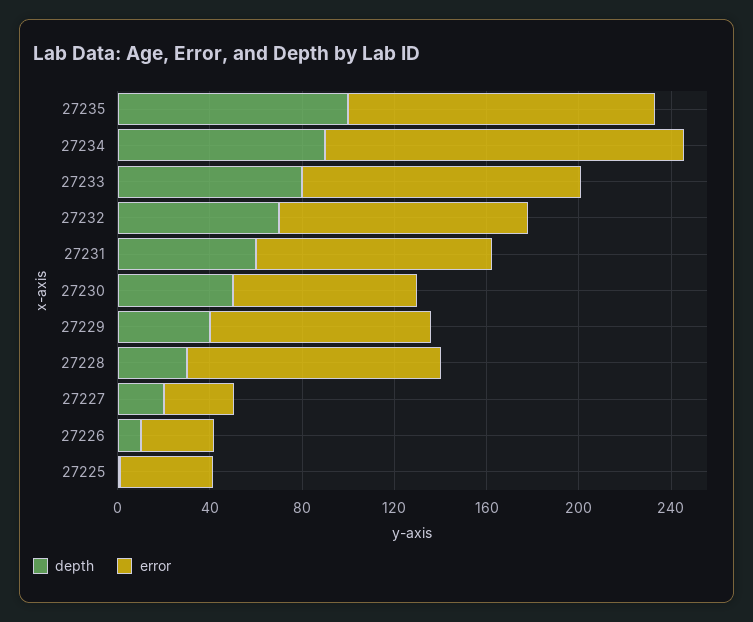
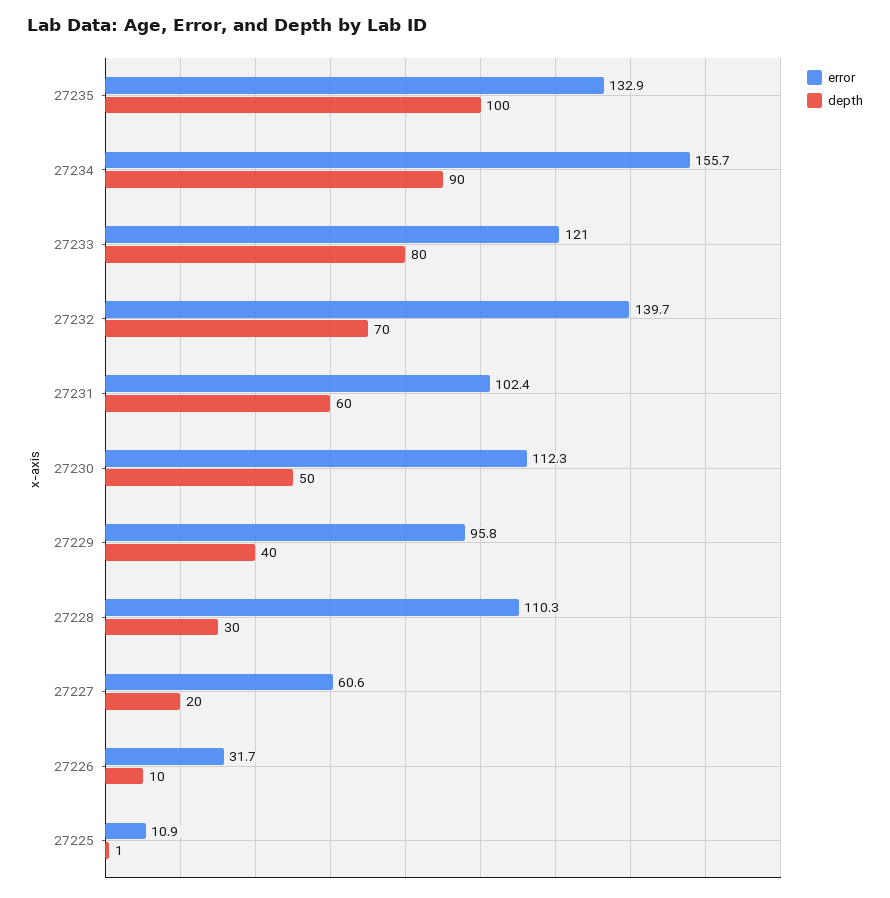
error, 27232: 110 -> 139.7
error, 27230: 80 -> 112.3
error, 27227: 30 -> 60.6
error, 27225: 40 -> 10.9

